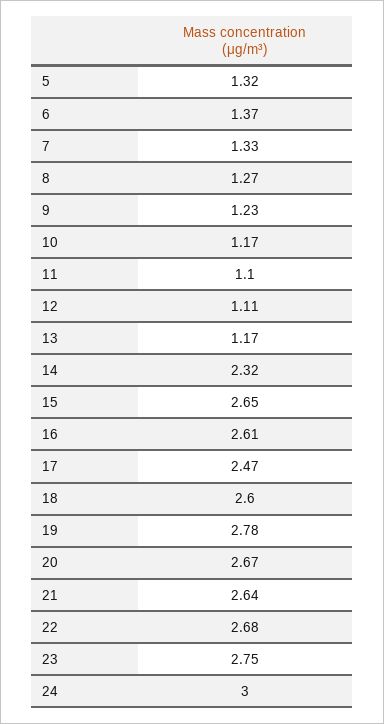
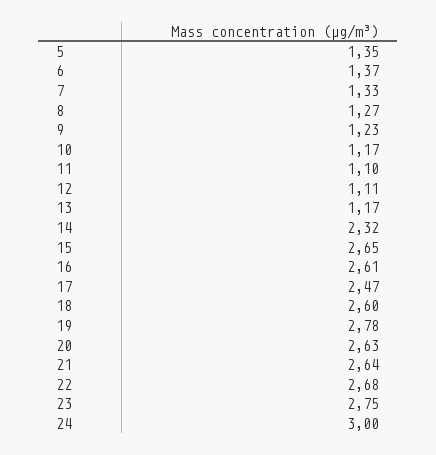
5: 1.32 -> 1.35
20: 2.67 -> 2.63

